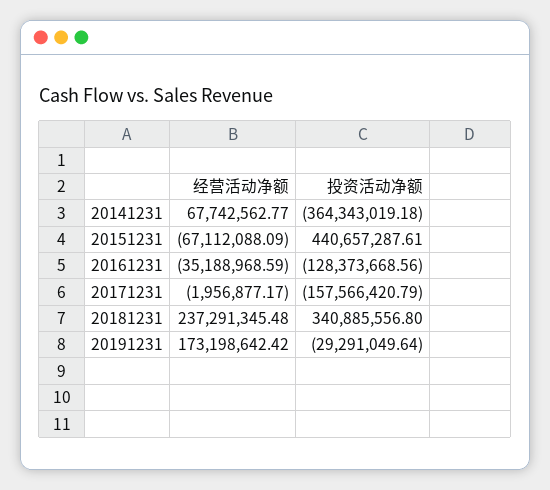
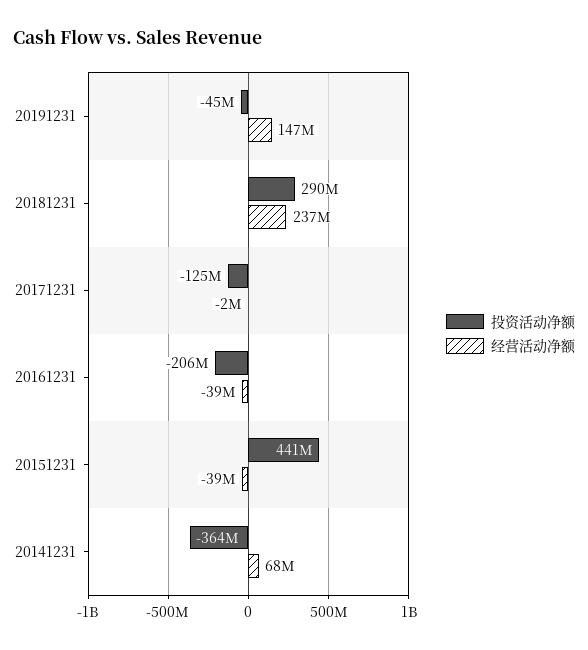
经营活动净额, 20151231: -67112088.09 -> -39000000
经营活动净额, 20161231: -35188968.59 -> -39000000
投资活动净额, 20161231: -128373668.56 -> -206000000
投资活动净额, 20171231: -157566420.79 -> -125000000
投资活动净额, 20181231: 340885556.8 -> 290000000
经营活动净额, 20191231: 173198642.42 -> 147000000
投资活动净额, 20191231: -29291049.64 -> -45000000

